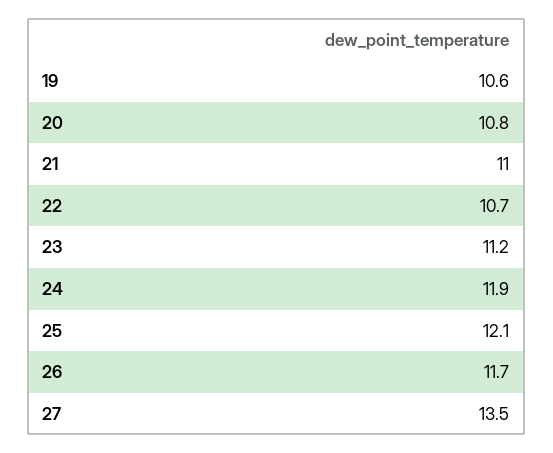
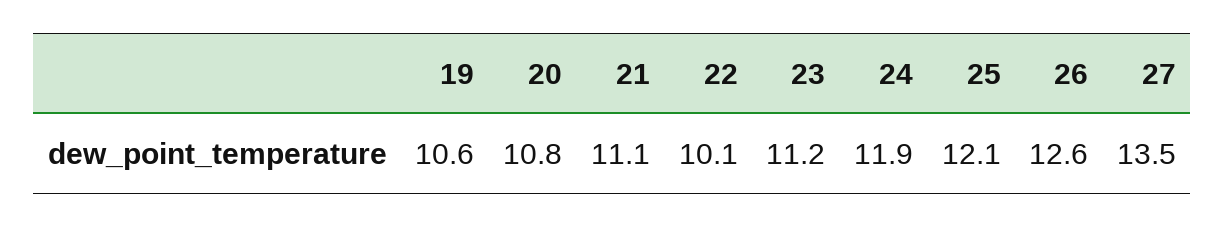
21: 11 -> 11.1
22: 10.7 -> 10.1
26: 11.7 -> 12.6

